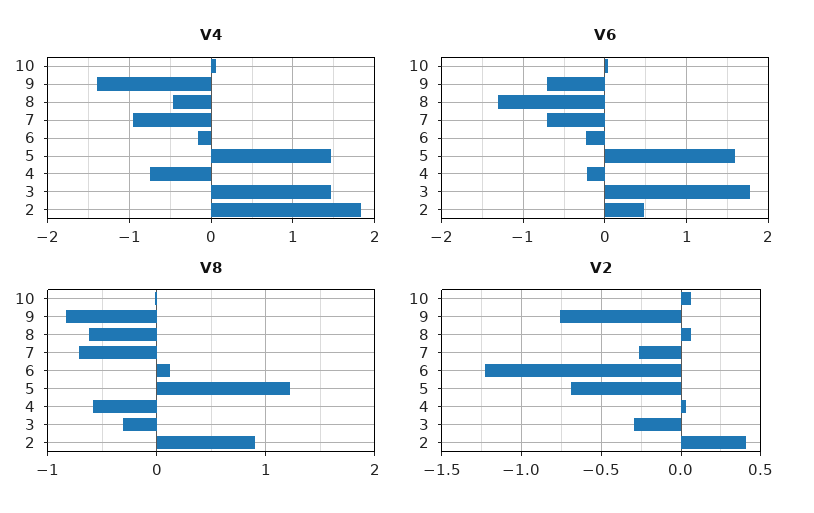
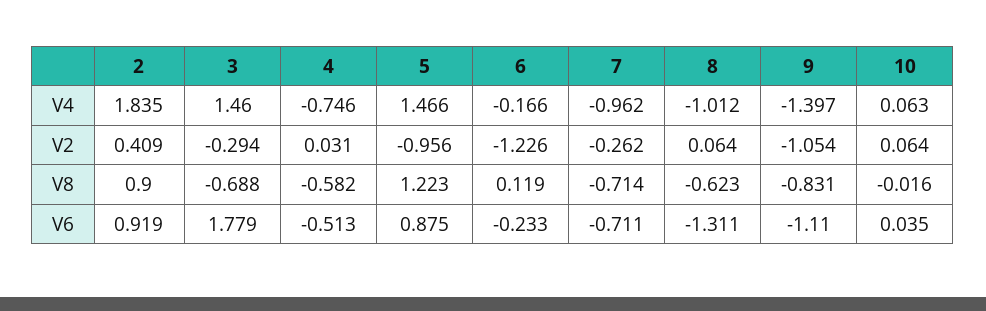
V4, 8: -0.5 -> -1.012
V6, 9: -0.7 -> -1.11
V6, 5: 1.6 -> 0.875
V6, 4: -0.2 -> -0.513
V6, 2: 0.5 -> 0.919
V8, 3: -0.3 -> -0.688
V2, 9: -0.75 -> -1.054
V2, 5: -0.7 -> -0.956

